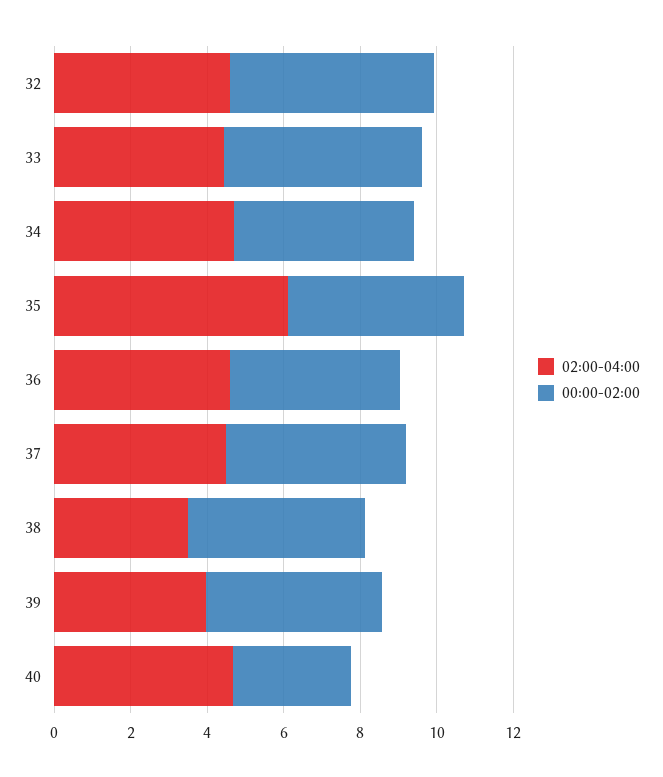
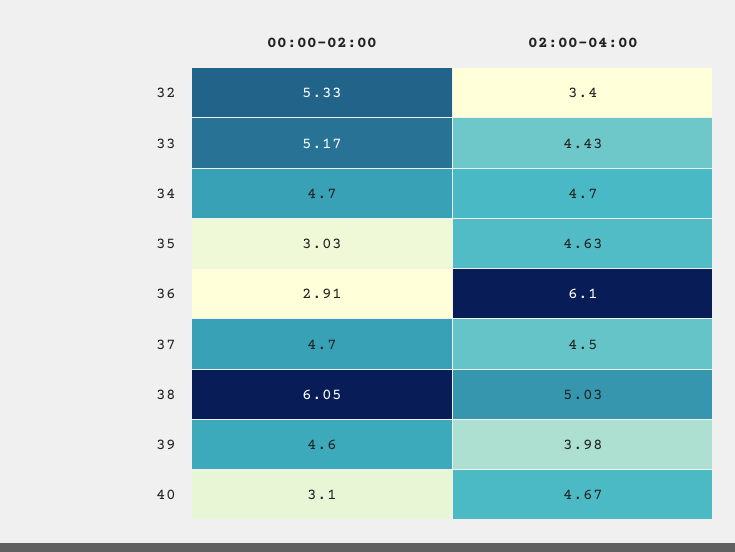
02:00-04:00, 32: 4.5 -> 3.4
02:00-04:00, 35: 6 -> 4.63
00:00-02:00, 35: 4.5 -> 3.03
02:00-04:00, 36: 4.5 -> 6.1
00:00-02:00, 36: 4.5 -> 2.91
02:00-04:00, 38: 3.5 -> 5.03
00:00-02:00, 38: 4.5 -> 6.05

